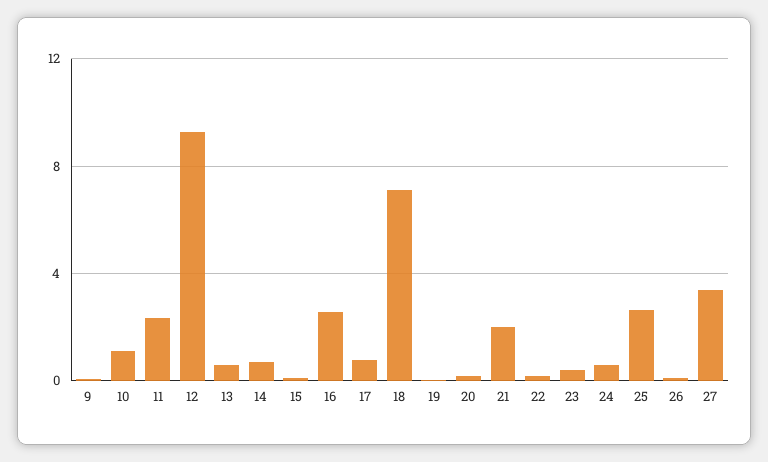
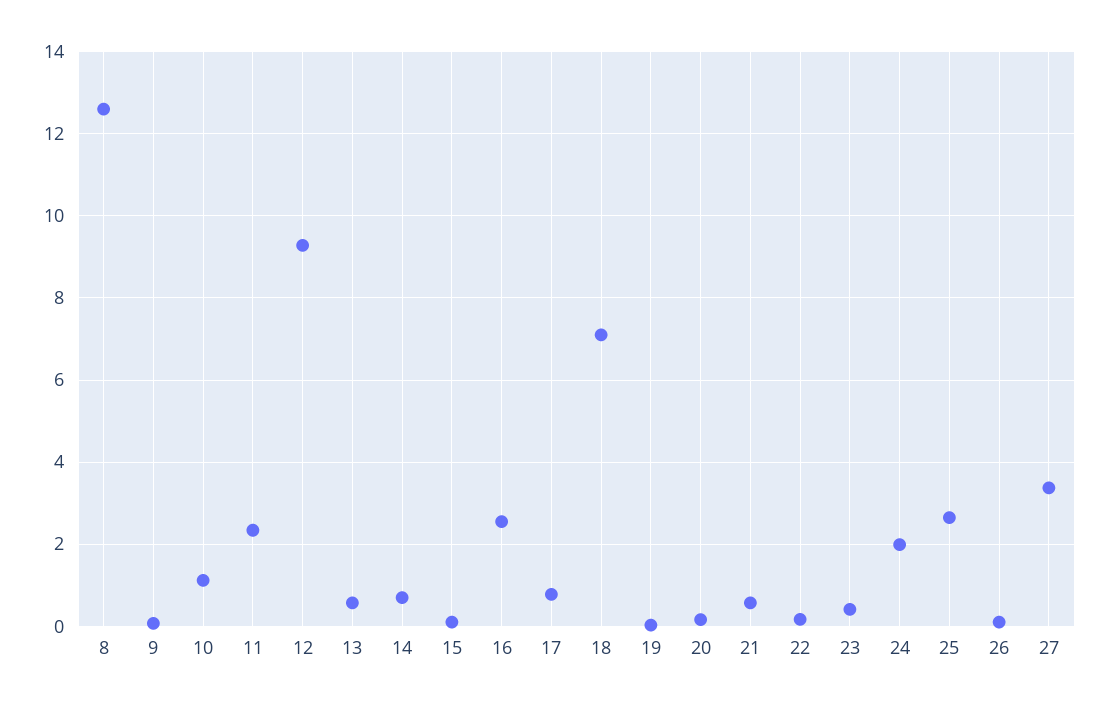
21: 2 -> 0.6
24: 0.5 -> 2
8: none -> 12.6

